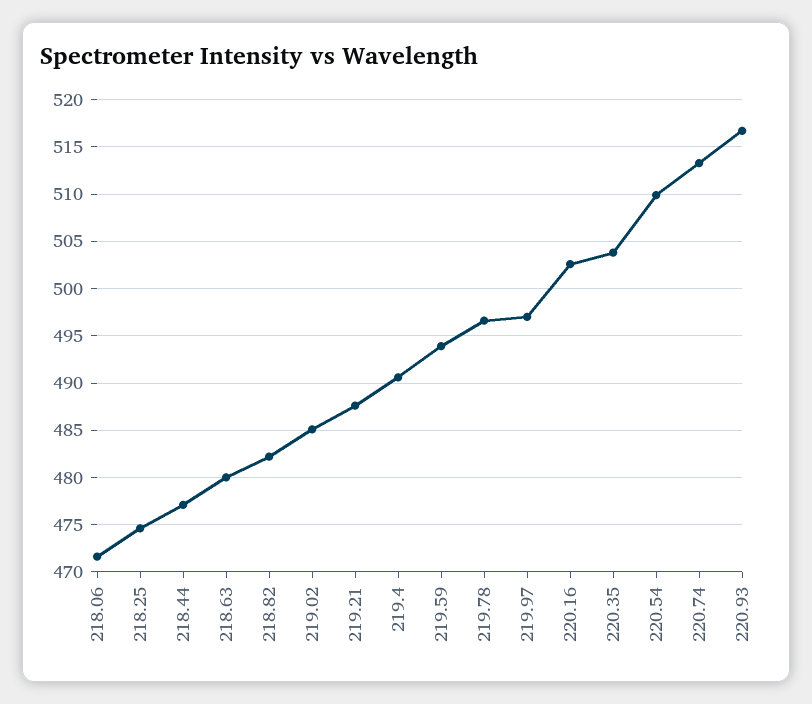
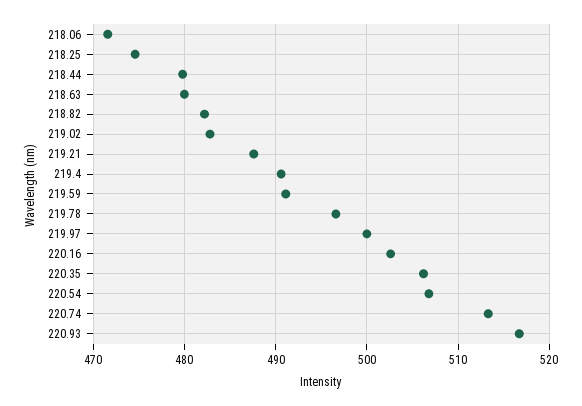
218.44: 477 -> 480
219.02: 485 -> 483
219.59: 494 -> 491
219.97: 497 -> 500
220.35: 504 -> 506
220.54: 510 -> 507

